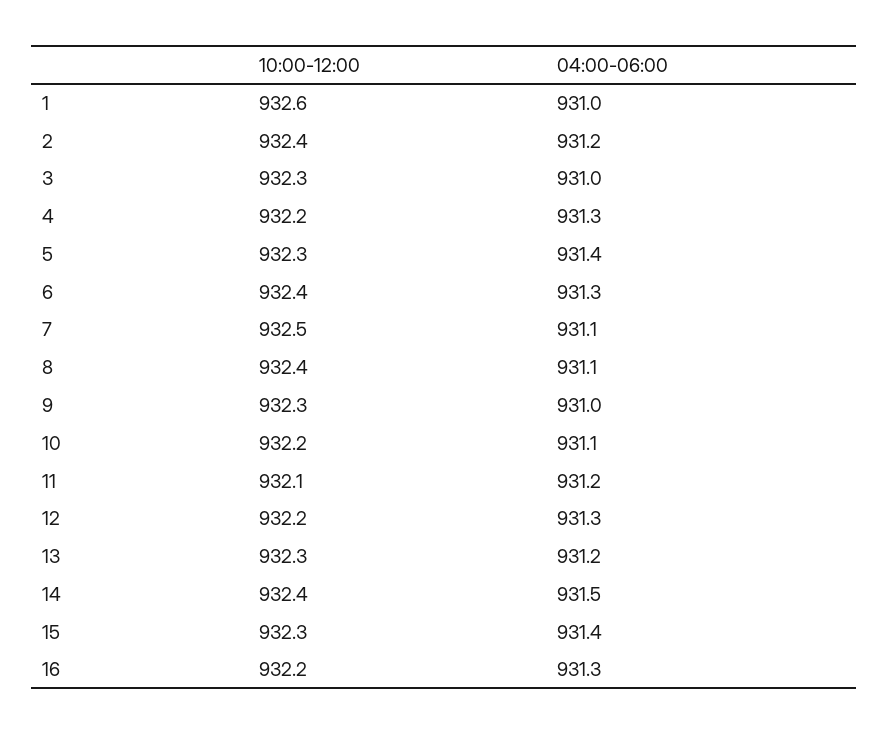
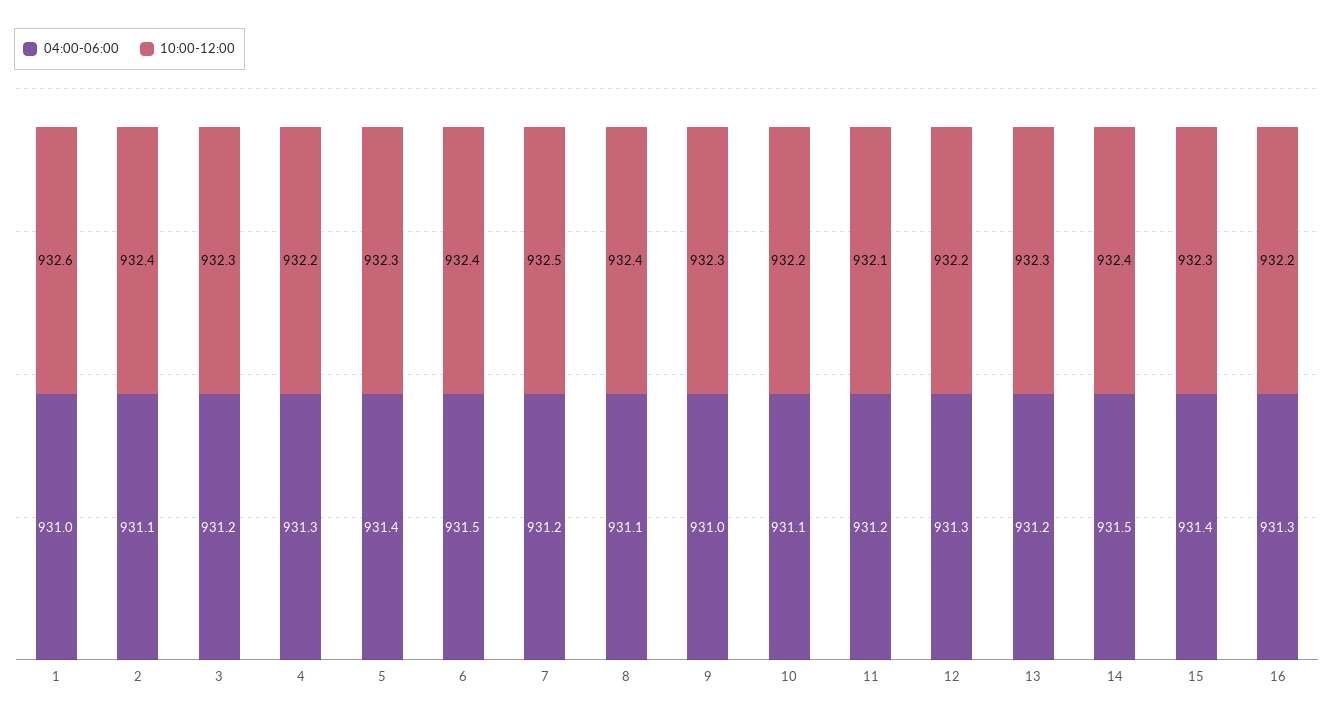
04:00-06:00, 2: 931.2 -> 931.1
04:00-06:00, 3: 931 -> 931.2
04:00-06:00, 6: 931.3 -> 931.5
04:00-06:00, 7: 931.1 -> 931.2

